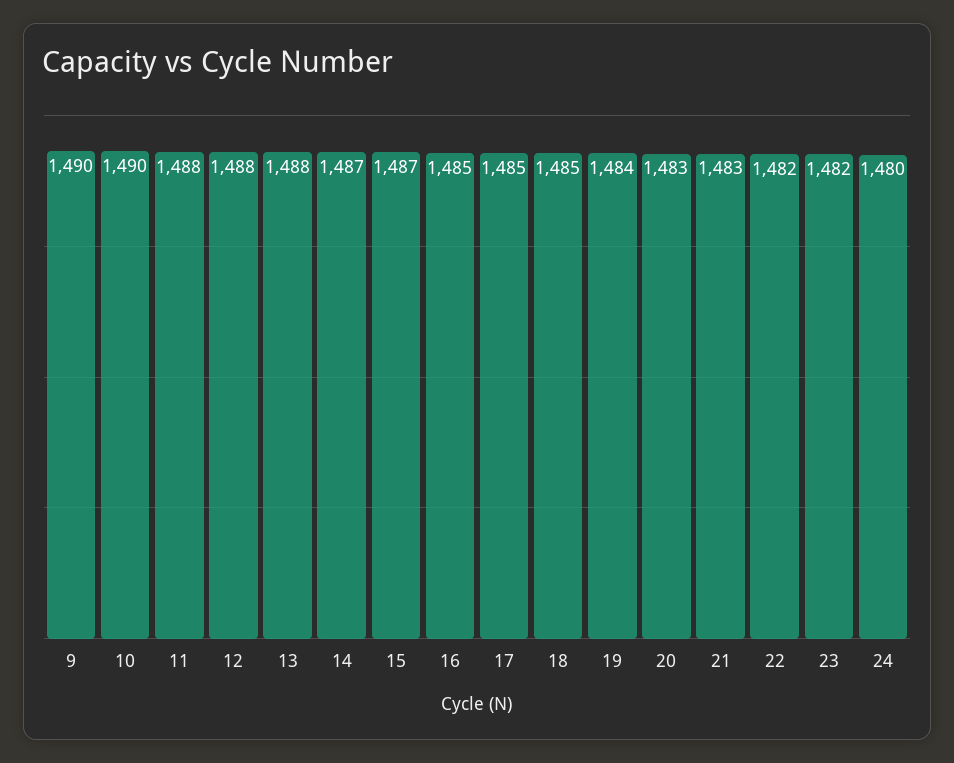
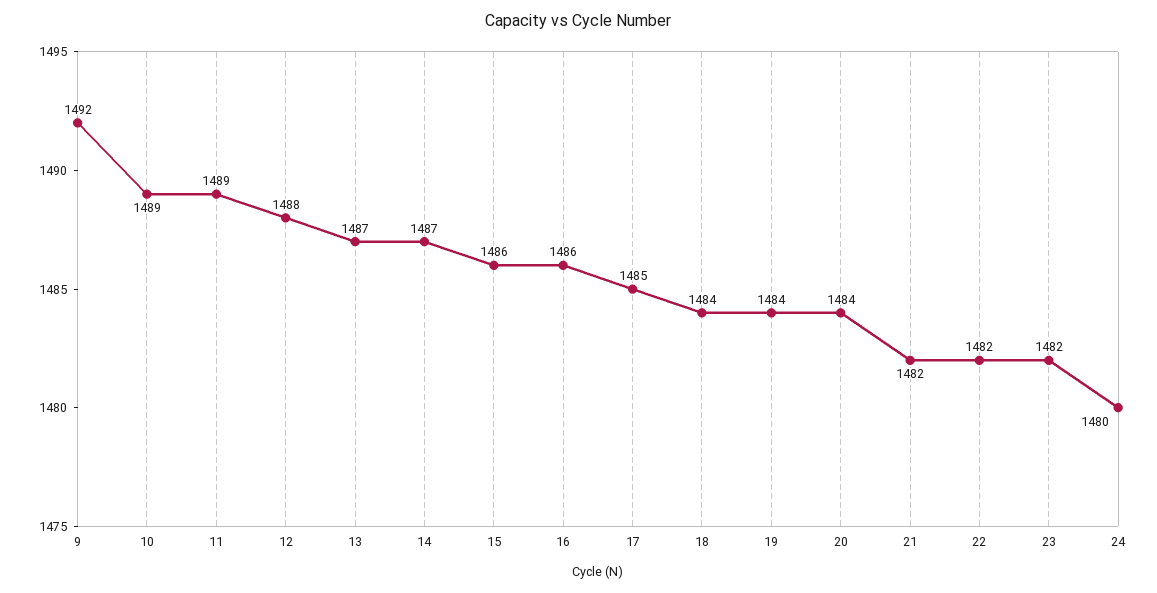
9: 1490 -> 1492
10: 1490 -> 1489
11: 1488 -> 1489
13: 1488 -> 1487
15: 1487 -> 1486
16: 1485 -> 1486
18: 1485 -> 1484
20: 1483 -> 1484
21: 1483 -> 1482

